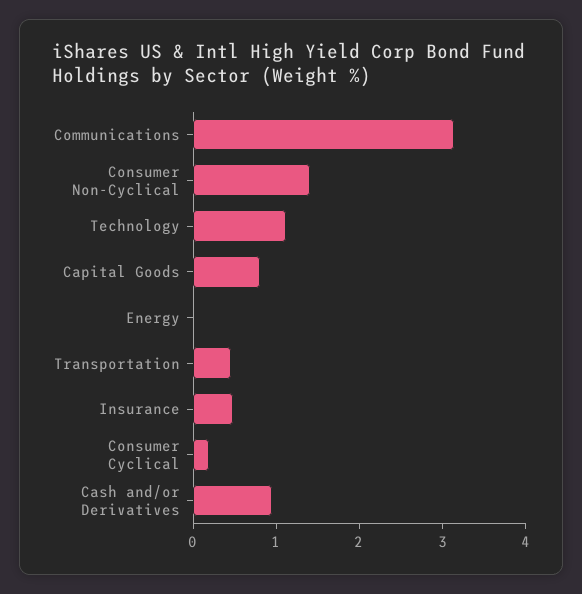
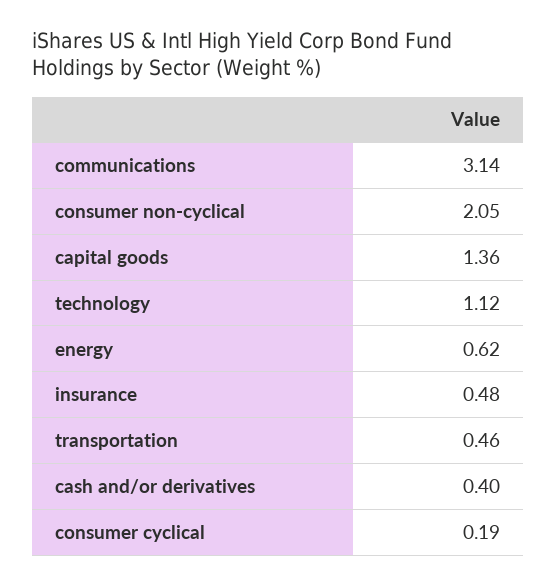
Consumer Non-Cyclical: 1.4 -> 2.05
Capital Goods: 0.8 -> 1.36
Energy: 0 -> 0.62
Cash and/or Derivatives: 1 -> 0.4

